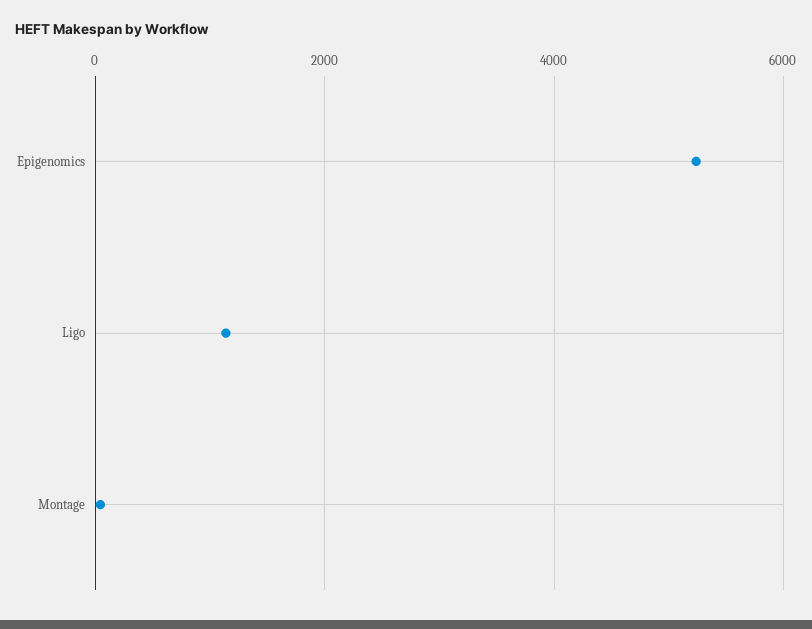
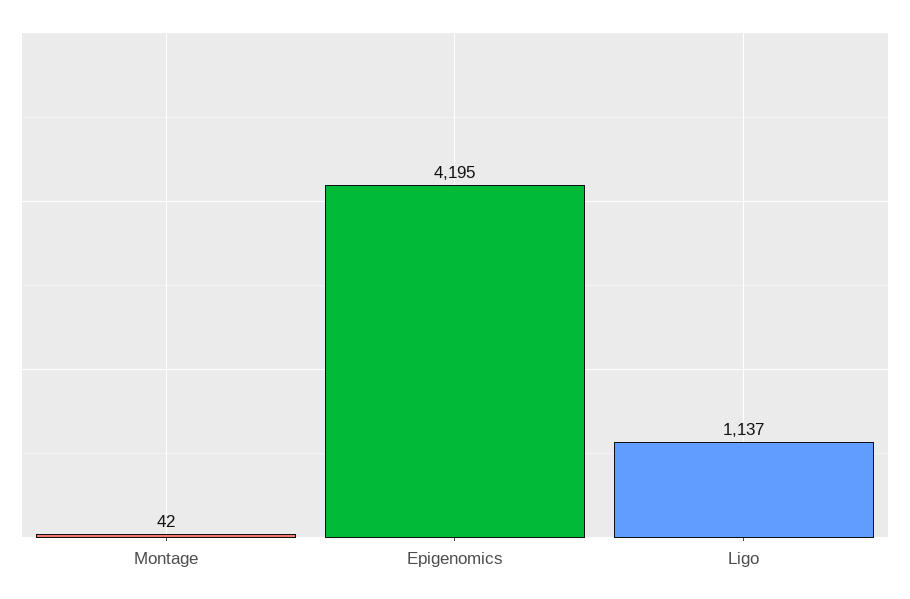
Epigenomics: 5200 -> 4195

